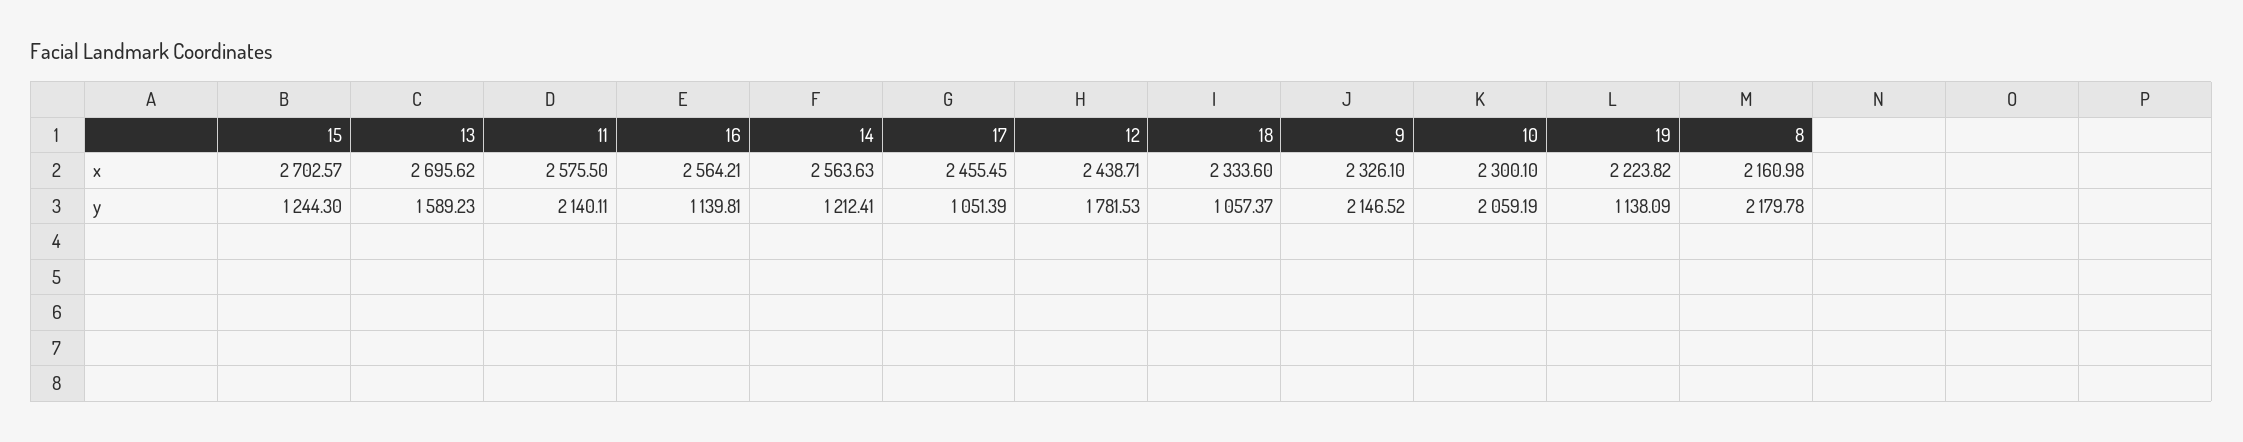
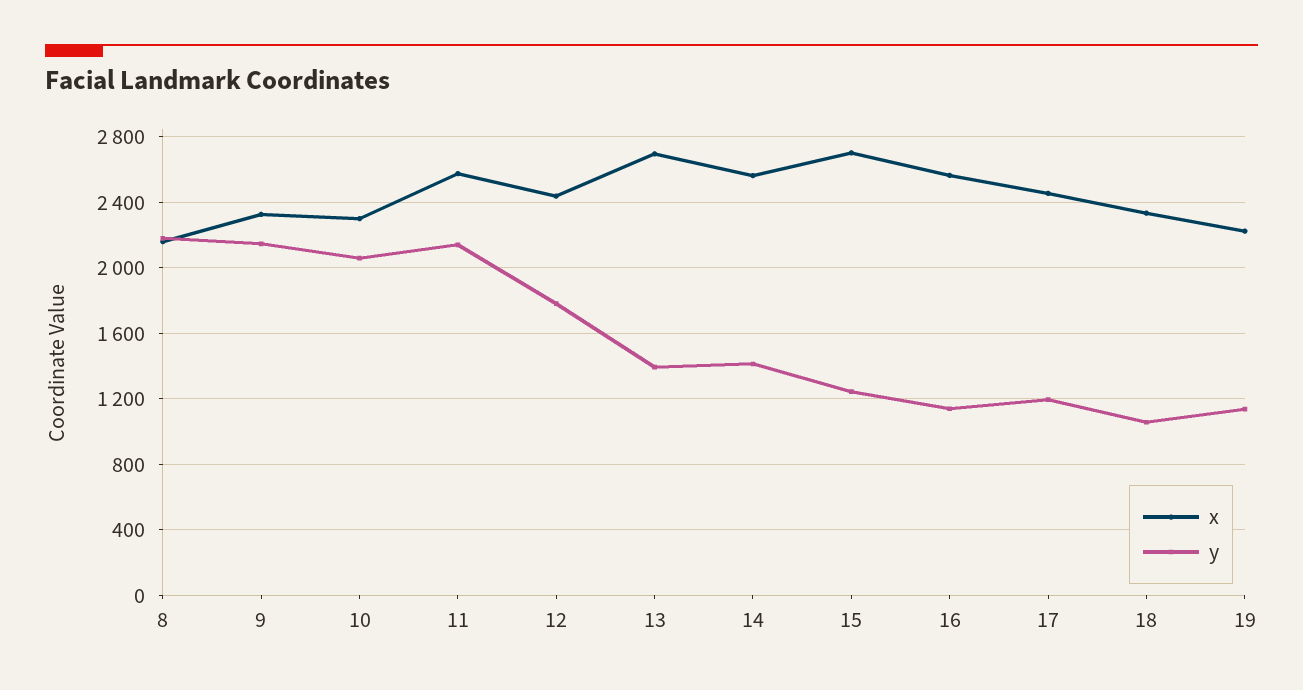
y, 13: 1589.23 -> 1400
y, 14: 1212.41 -> 1400
y, 17: 1051.39 -> 1200

